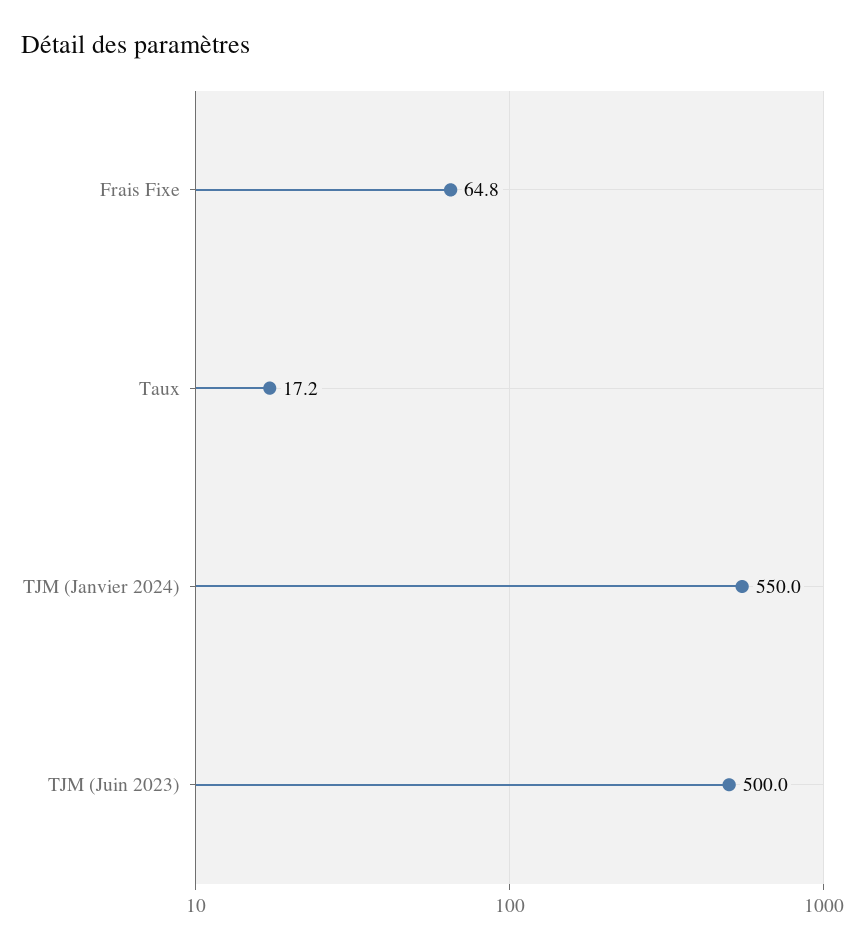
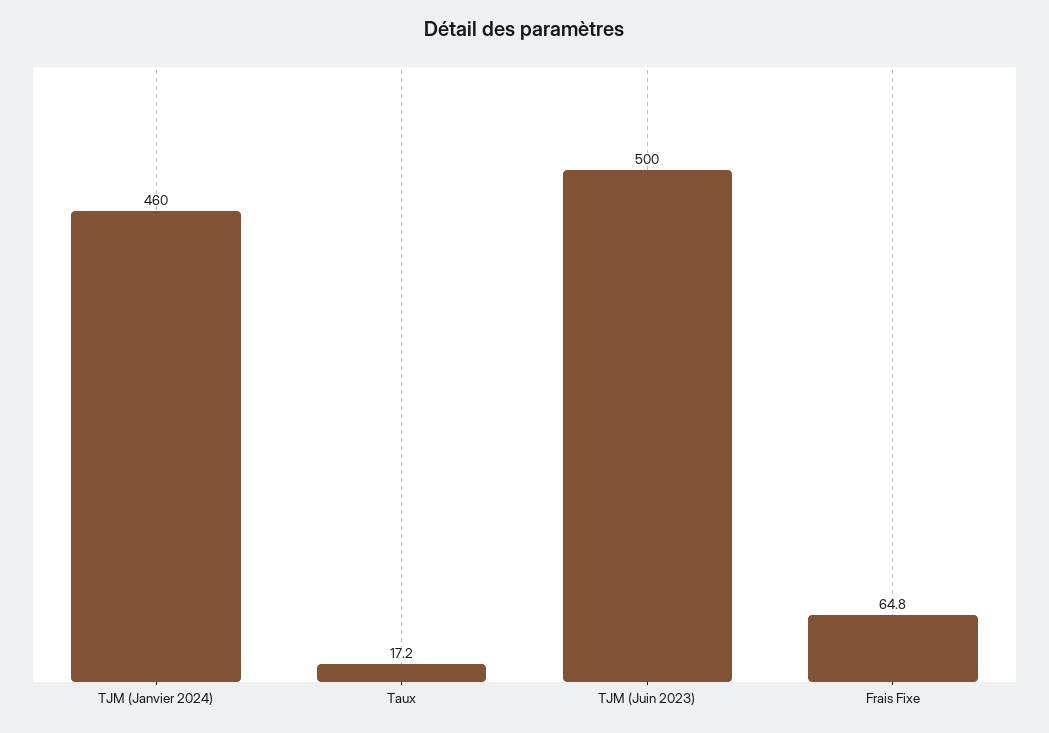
TJM (Janvier 2024): 550 -> 460

